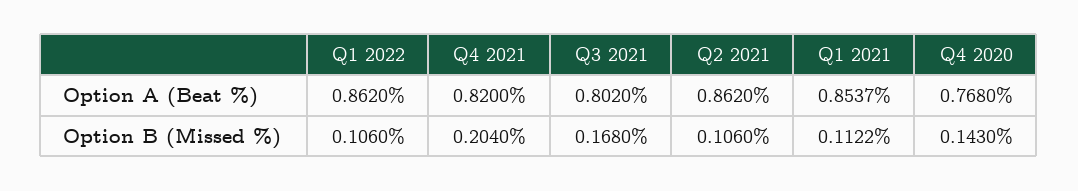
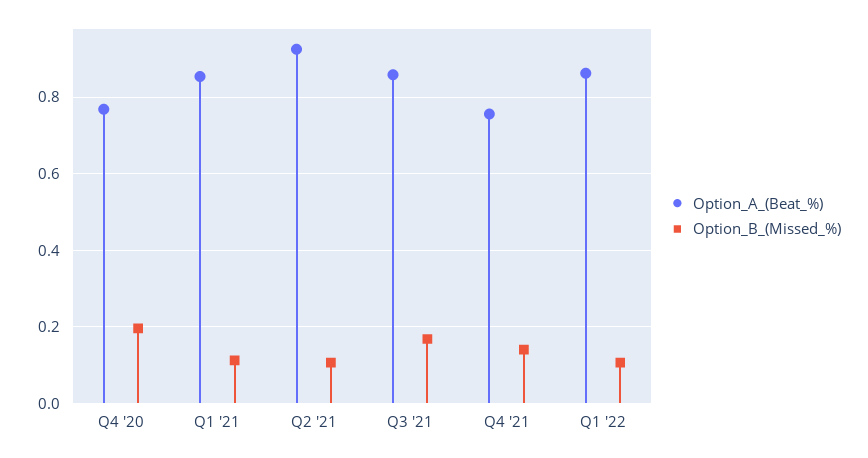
Option A (Beat %), Q4 2021: 0.82 -> 0.76
Option A (Beat %), Q3 2021: 0.802 -> 0.86
Option A (Beat %), Q2 2021: 0.862 -> 0.92
Option B (Missed %), Q4 2021: 0.204 -> 0.14
Option B (Missed %), Q4 2020: 0.143 -> 0.2

